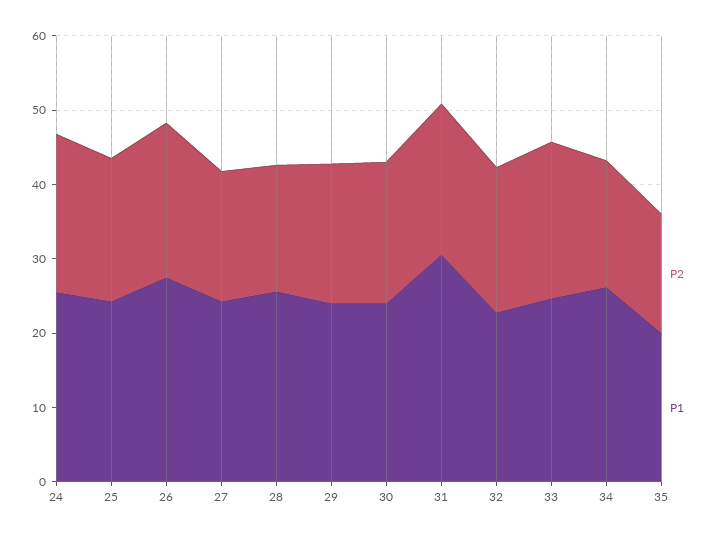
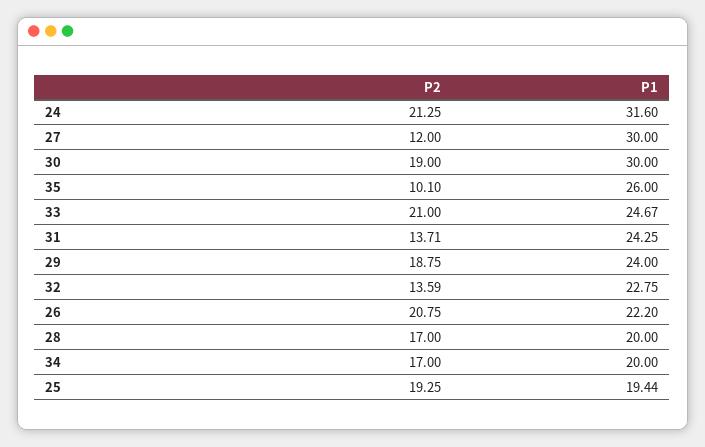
P1, 24: 26 -> 31.6
P1, 25: 24 -> 19.44
P1, 26: 28 -> 22.2
P2, 27: 18 -> 12
P1, 27: 24 -> 30
P1, 28: 26 -> 20
P1, 30: 24 -> 30
P2, 31: 20 -> 13.71
P1, 31: 30 -> 24.25
P2, 32: 20 -> 13.59
P1, 34: 26 -> 20
P2, 35: 16 -> 10.1
P1, 35: 20 -> 26

